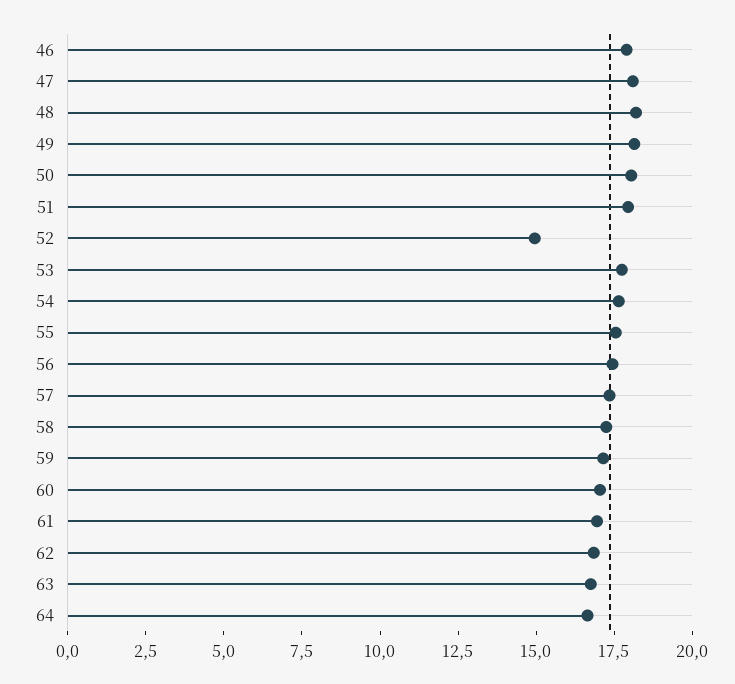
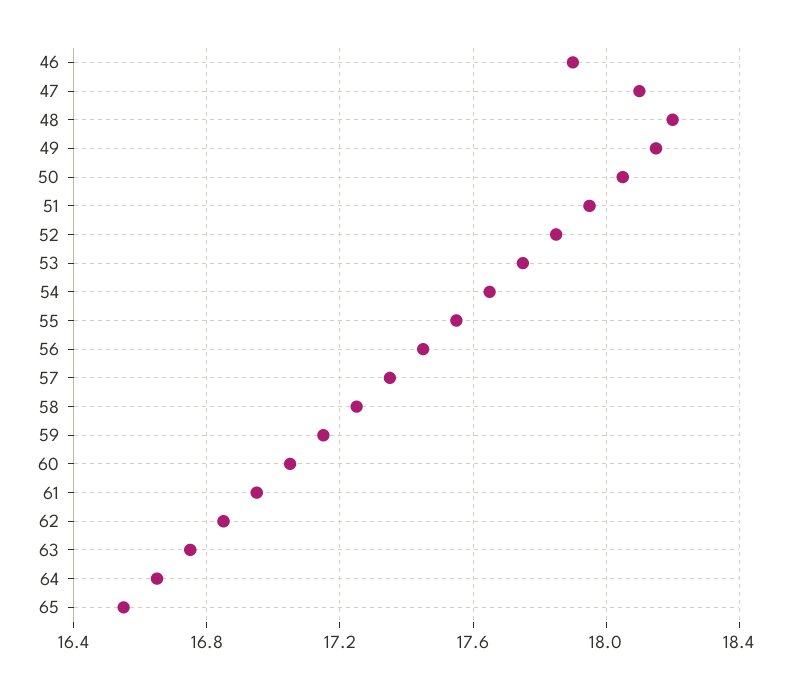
52: 15 -> 17.85
65: none -> 16.55

